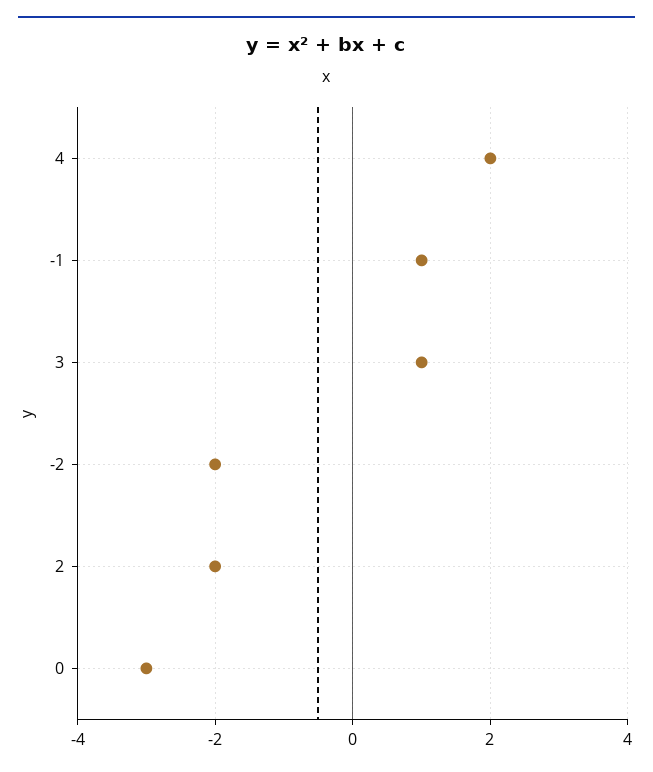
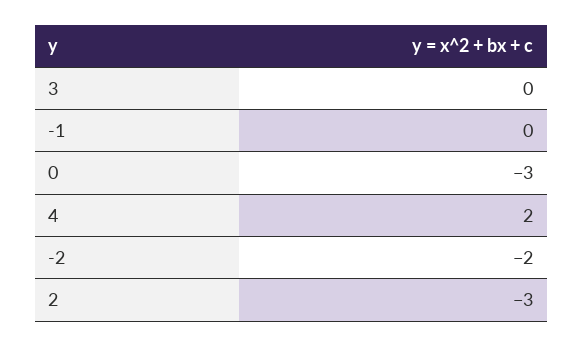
-1: 1 -> 0
3: 1 -> 0
2: -2 -> -3

